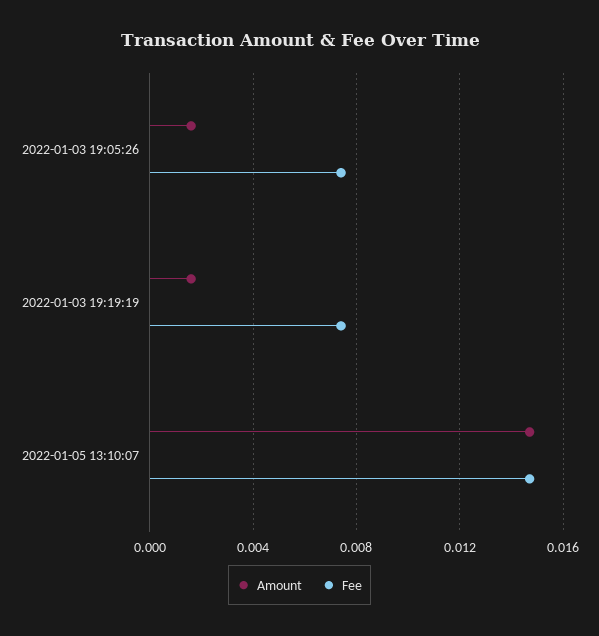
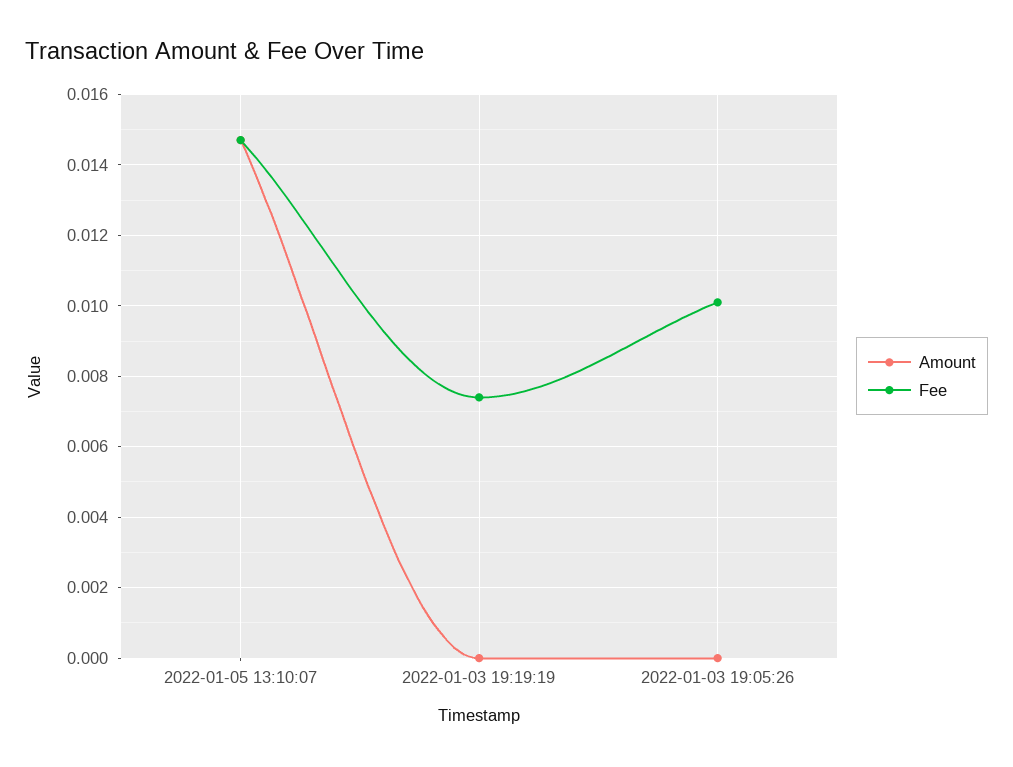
Amount, 2022-01-03 19:05:26: 0.0015 -> 0
Fee, 2022-01-03 19:05:26: 0.0075 -> 0.01
Amount, 2022-01-03 19:19:19: 0.0015 -> 0

